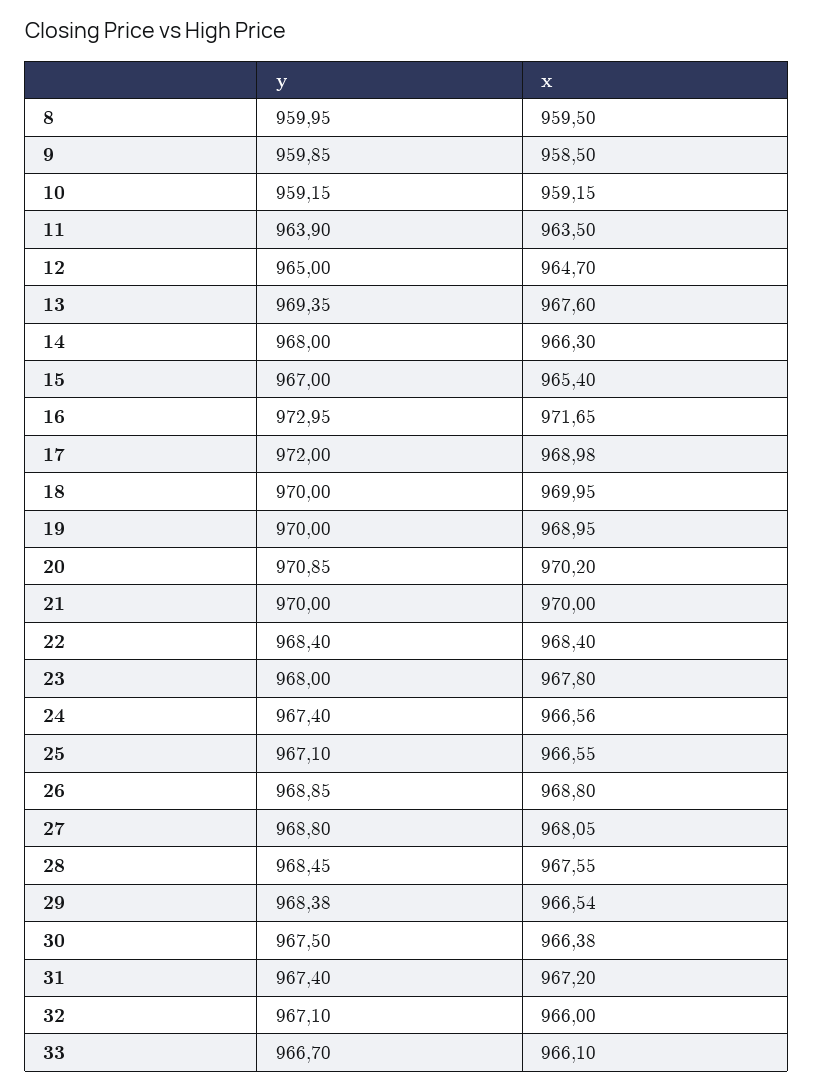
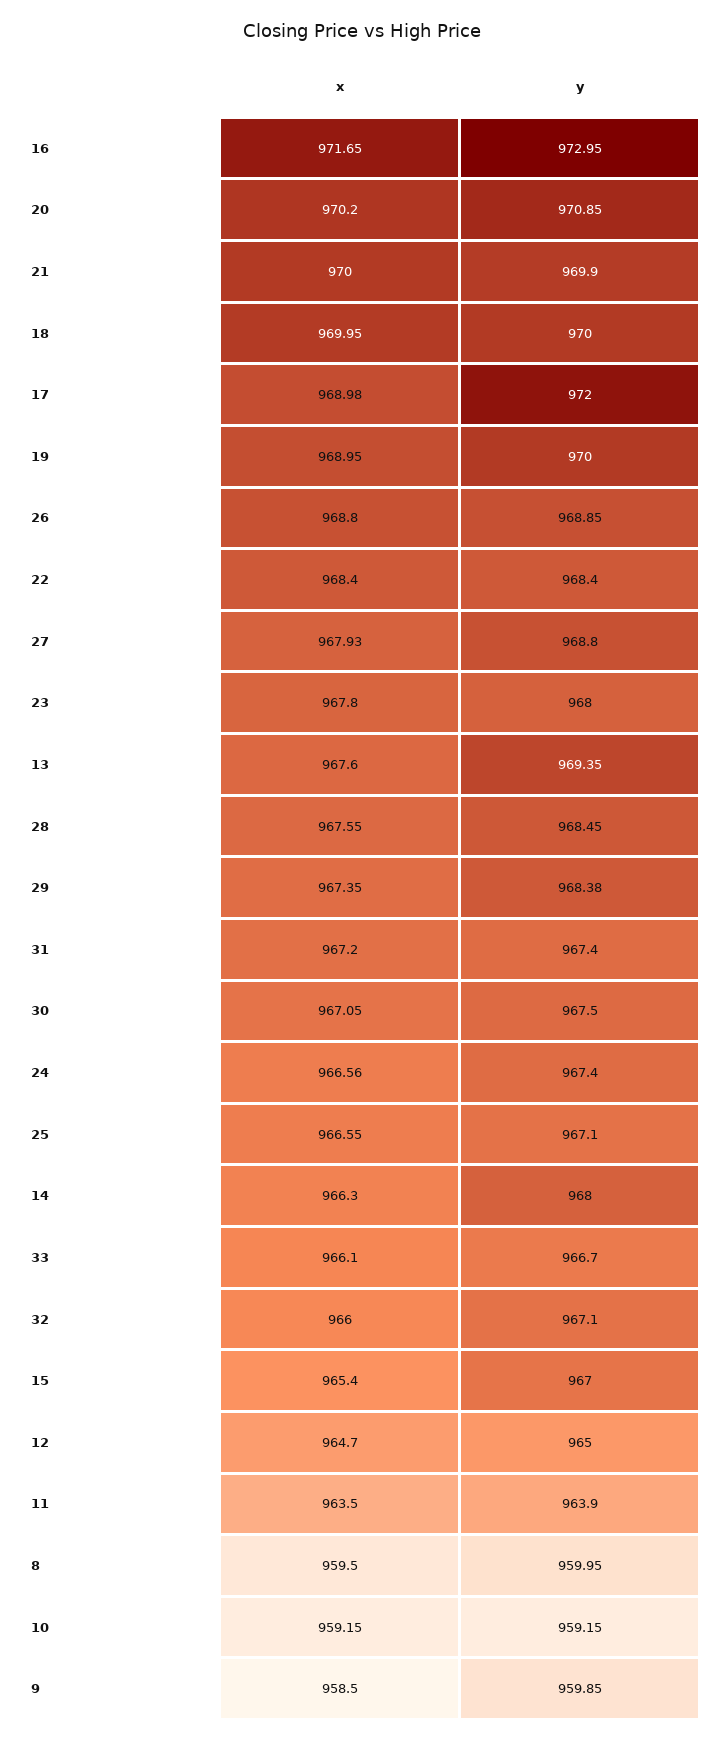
y, 21: 970 -> 969.9
x, 27: 968.05 -> 967.93
x, 29: 966.54 -> 967.35
x, 30: 966.38 -> 967.05

